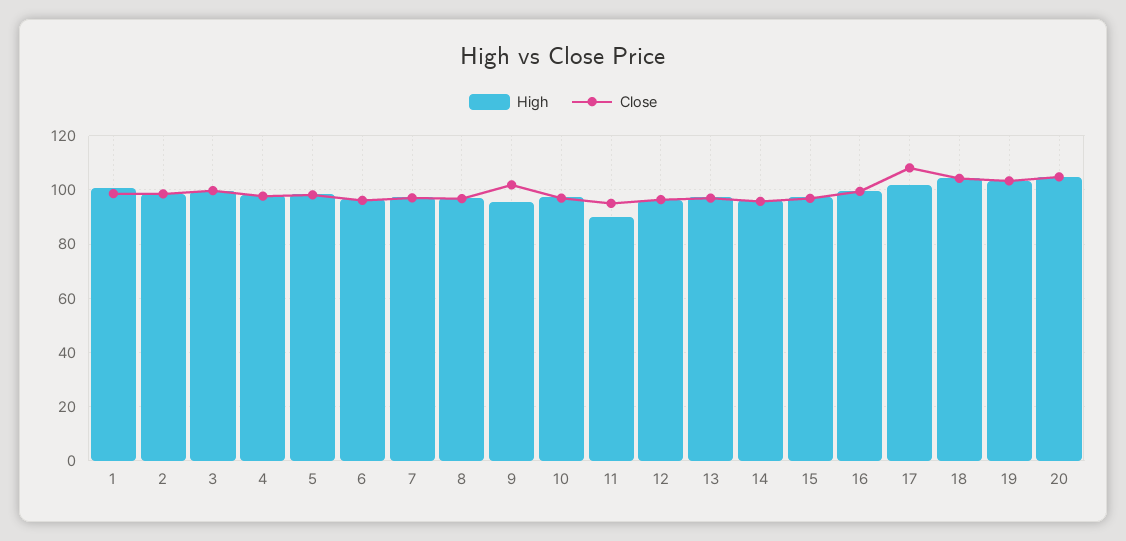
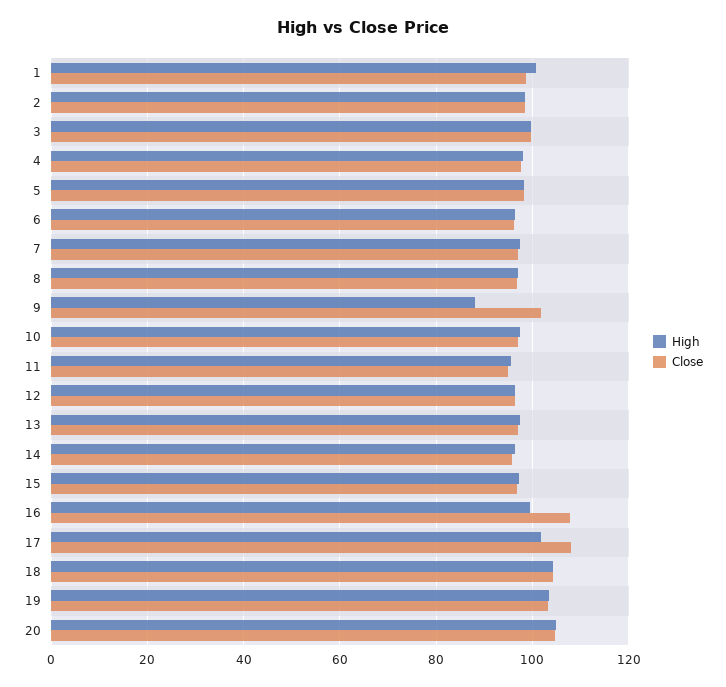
High, 9: 95 -> 88
High, 11: 90 -> 96
Close, 16: 100 -> 108

